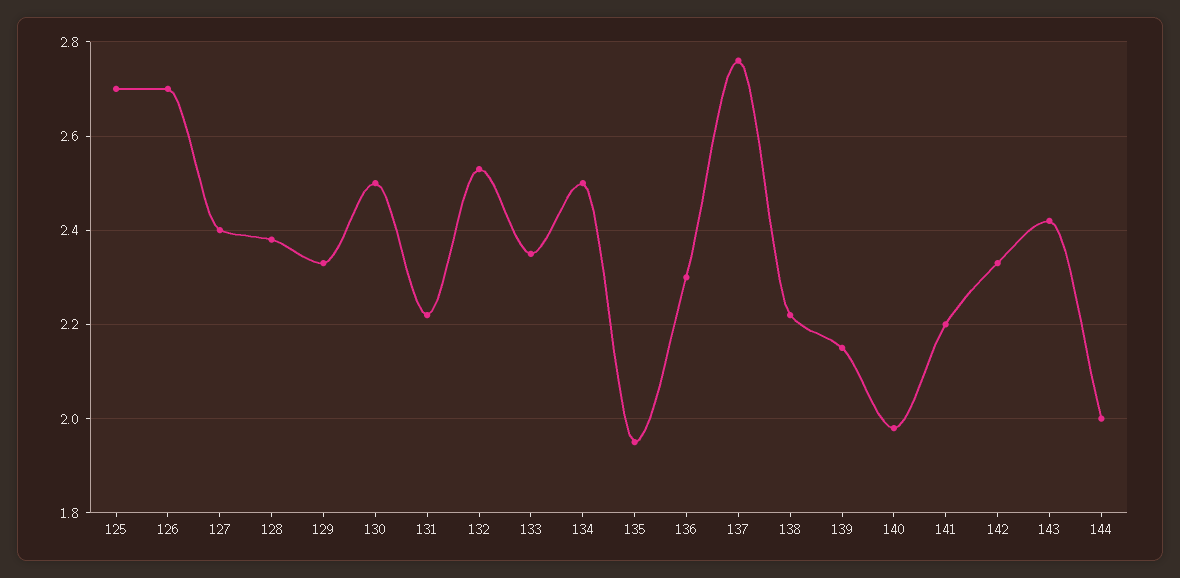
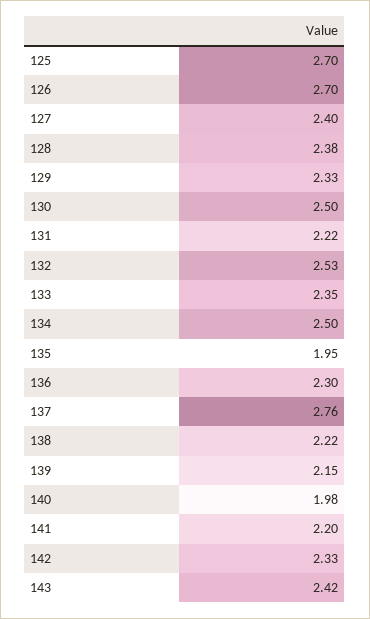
144: 2 -> none

